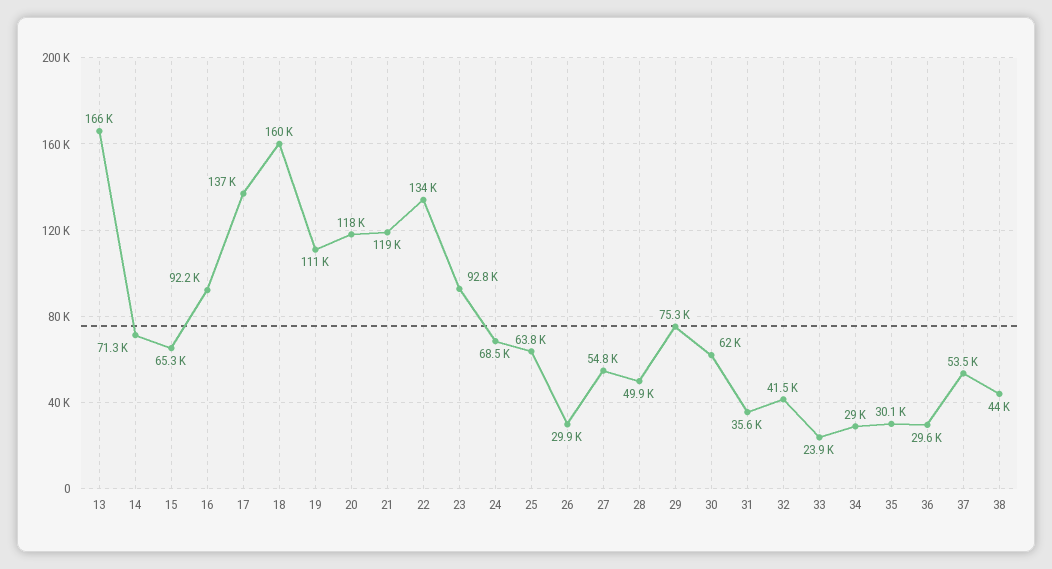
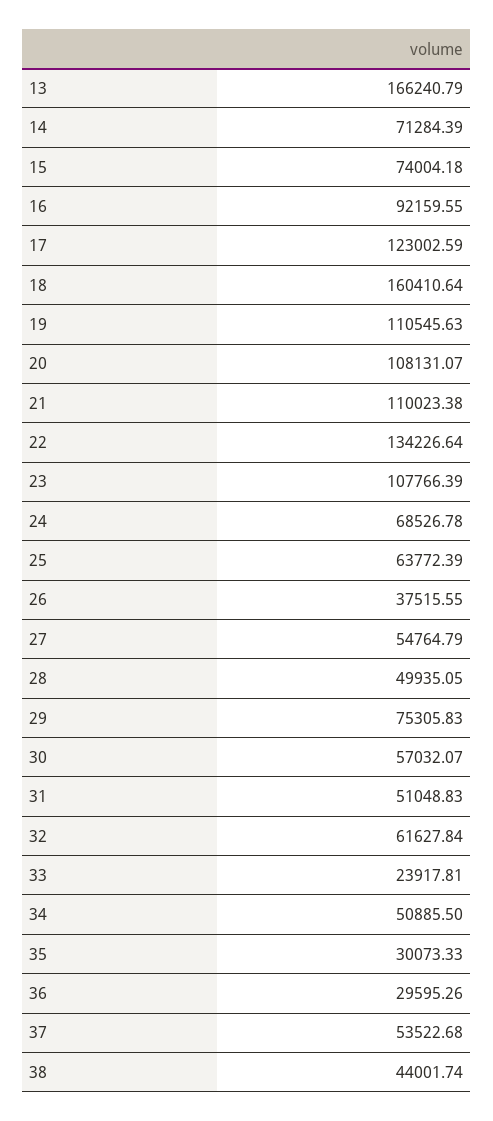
15: 65300 -> 74004.18
17: 137000 -> 123002.59
20: 118000 -> 108131.07
21: 119000 -> 110023.38
23: 92800 -> 107766.39
26: 29900 -> 37515.55
30: 62000 -> 57032.07
31: 35600 -> 51048.83
32: 41500 -> 61627.84
34: 29000 -> 50885.5

